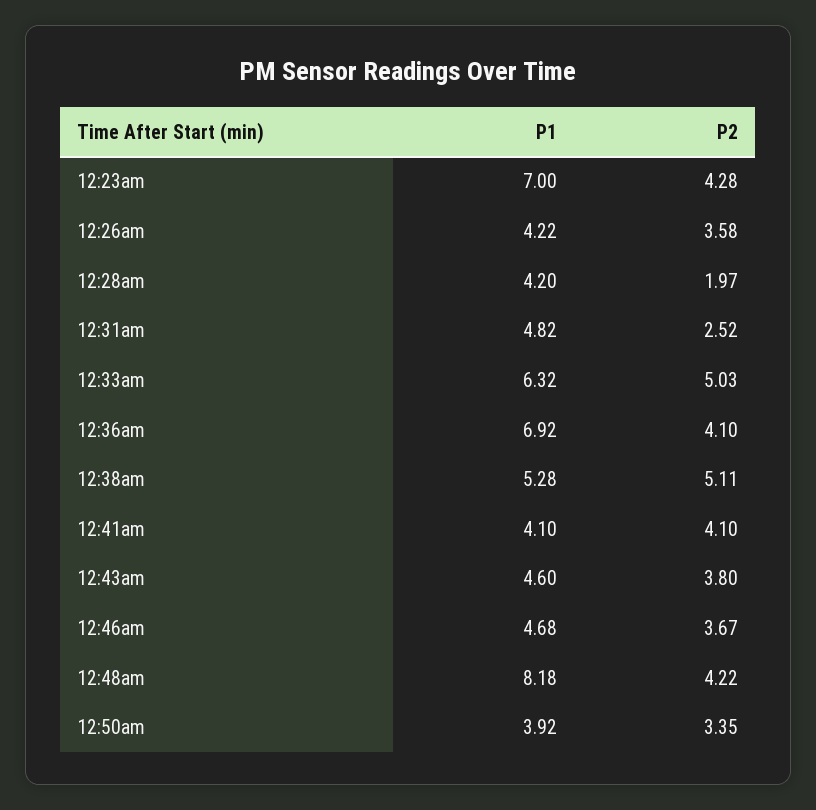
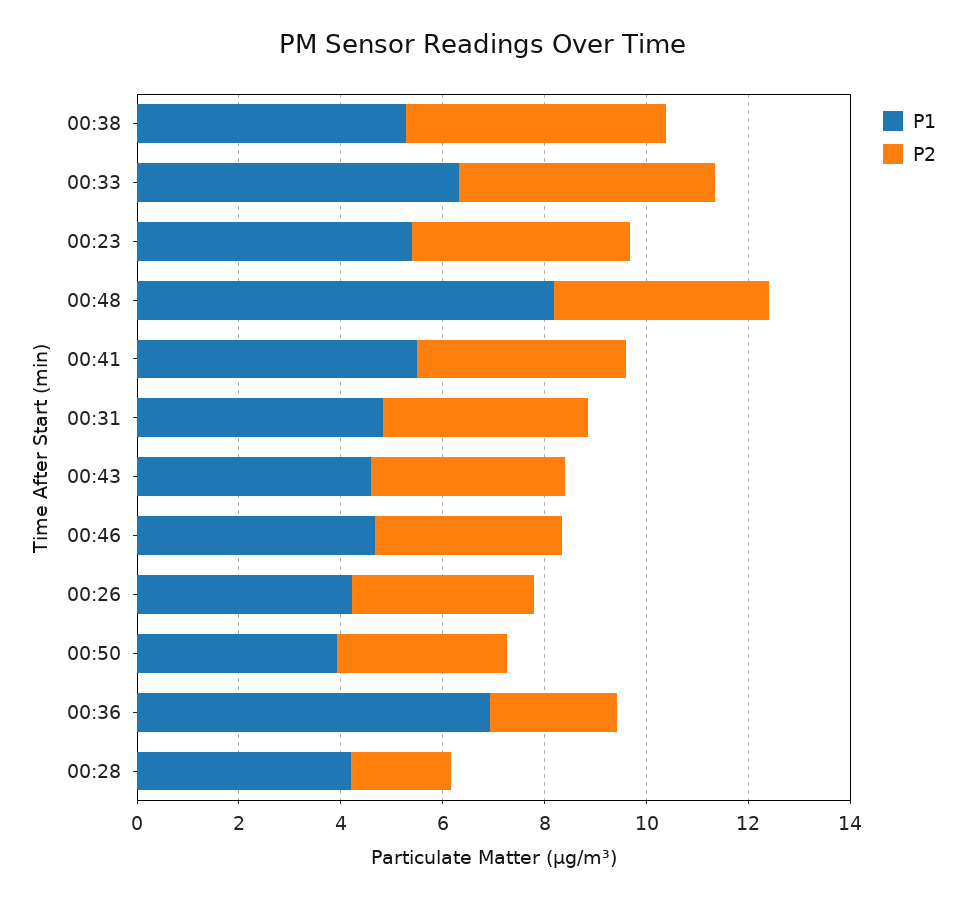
P1, 12:23am: 7 -> 5.5
P2, 12:31am: 2.52 -> 4
P2, 12:36am: 4.1 -> 2.5
P1, 12:41am: 4.1 -> 5.5

